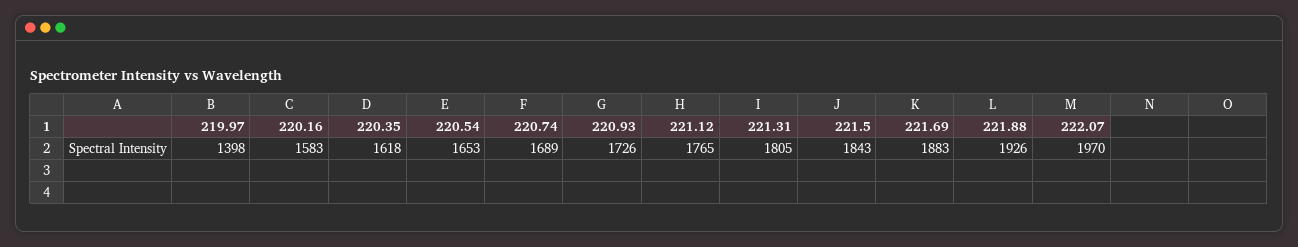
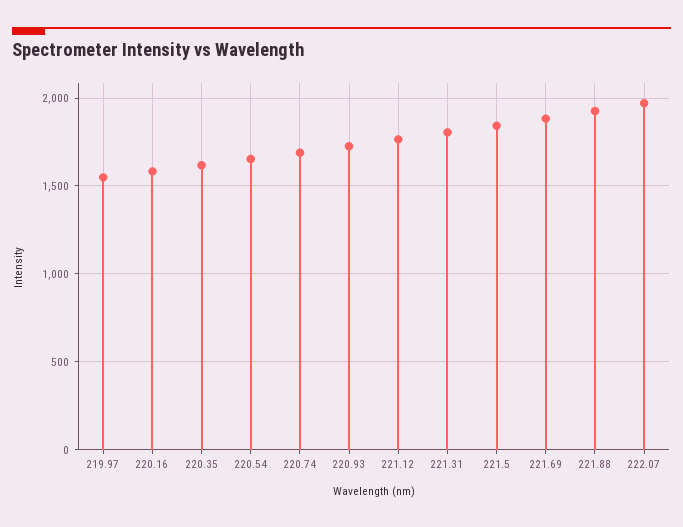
219.97: 1398 -> 1550

